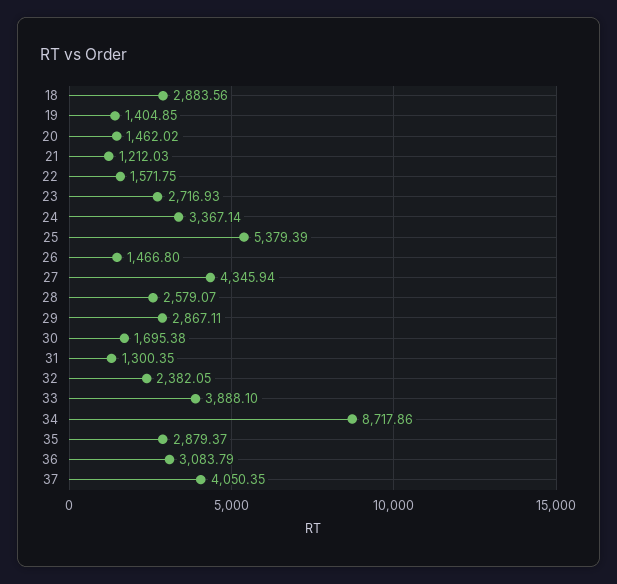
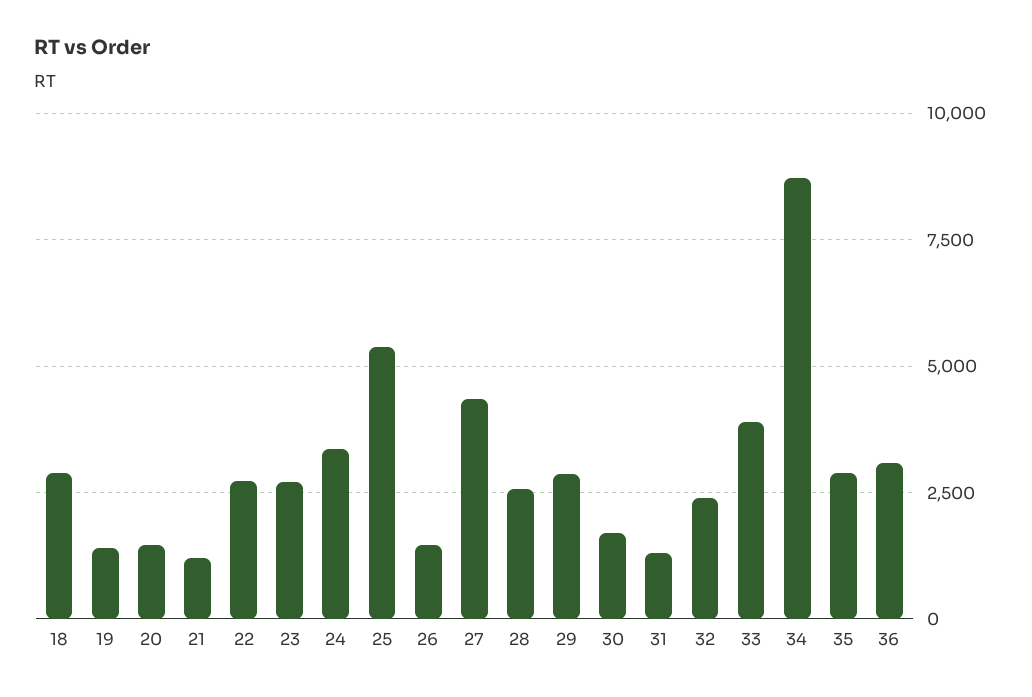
22: 1571.75 -> 2750
37: 4050.35 -> none

